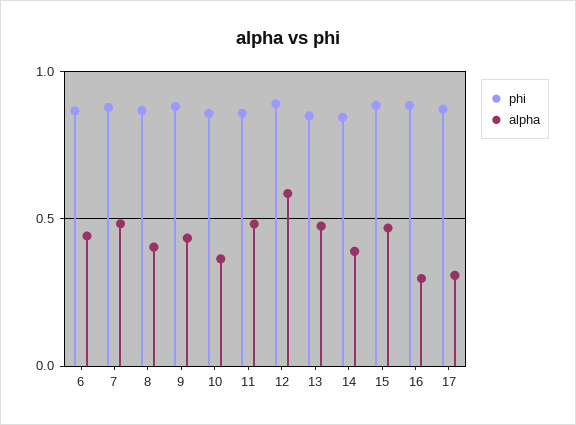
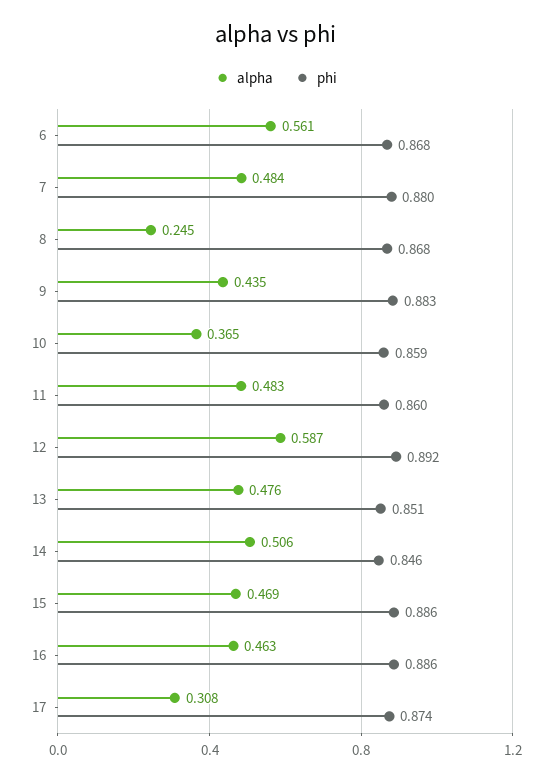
alpha, 6: 0.45 -> 0.561
alpha, 8: 0.4 -> 0.245
alpha, 14: 0.4 -> 0.506
alpha, 16: 0.3 -> 0.463

